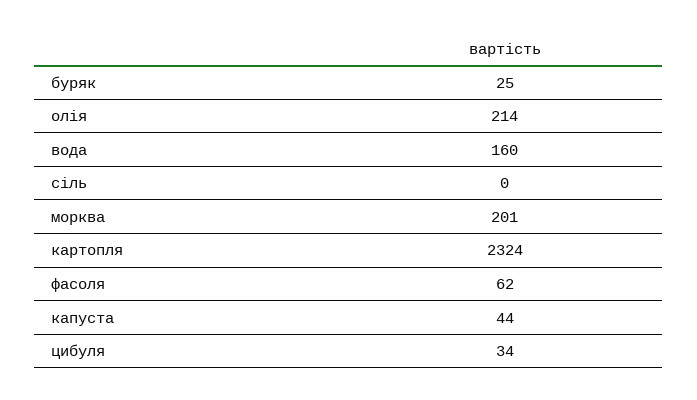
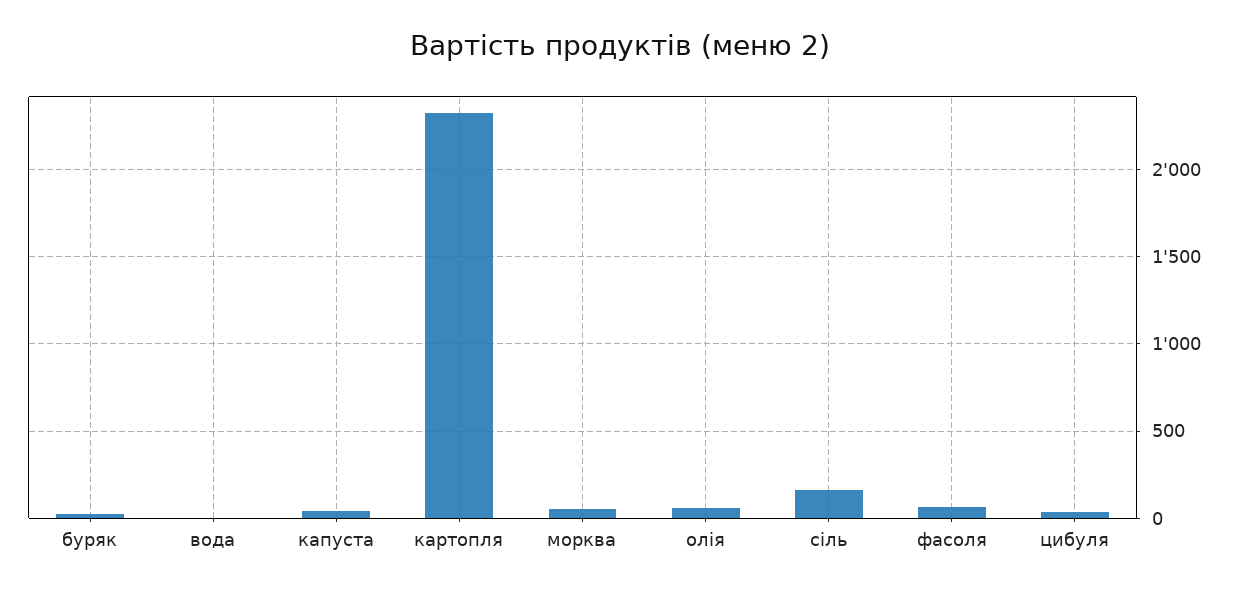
олія: 214 -> 50
вода: 160 -> 0
сіль: 0 -> 150
морква: 201 -> 50

